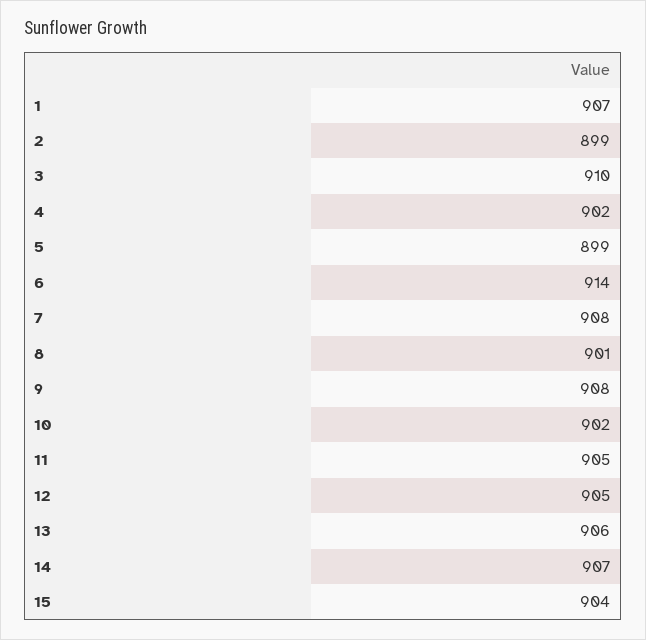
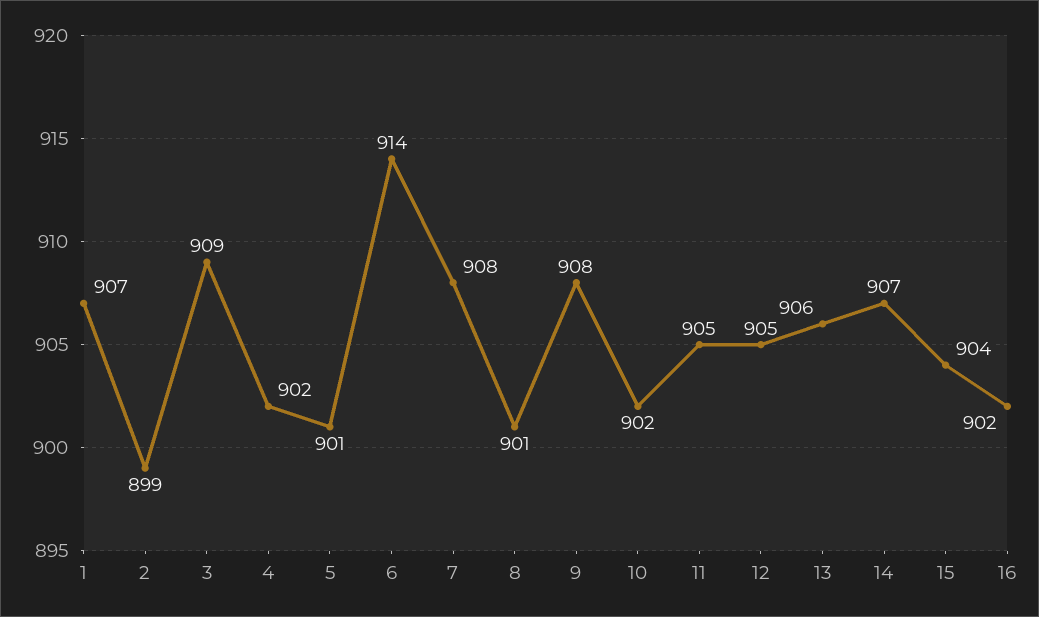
3: 910 -> 909
5: 899 -> 901
16: none -> 902

